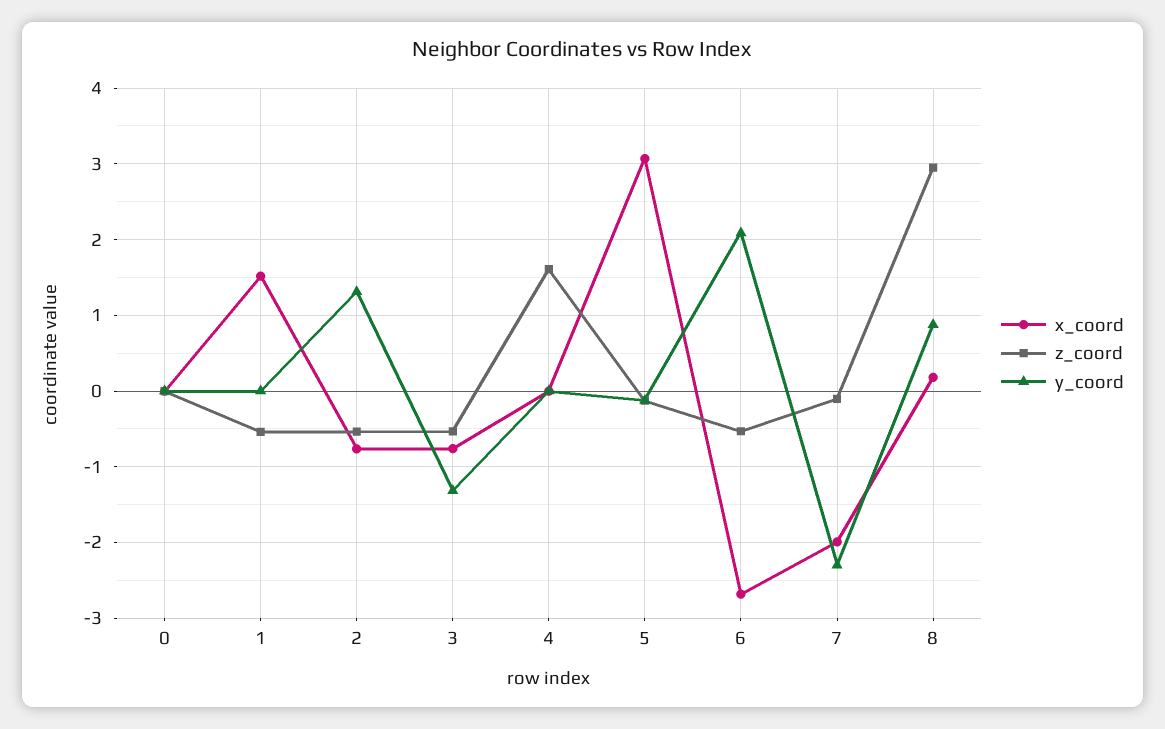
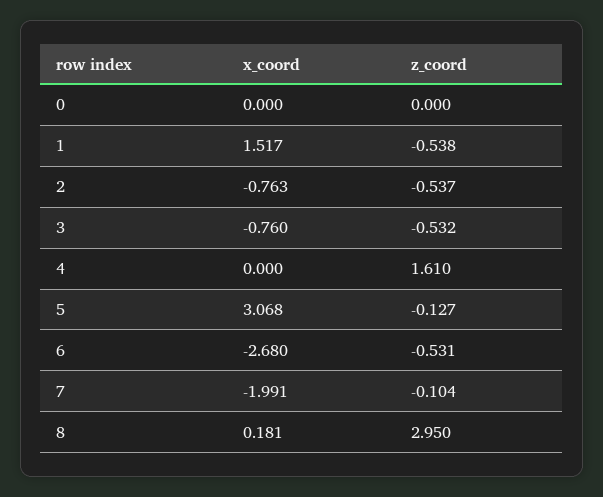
y_coord, 0: 0 -> none
y_coord, 1: 0 -> none
y_coord, 2: 1.3 -> none
y_coord, 3: -1.3 -> none
y_coord, 4: 0 -> none
y_coord, 5: -0.1 -> none
y_coord, 6: 2.1 -> none
y_coord, 7: -2.3 -> none
y_coord, 8: 0.9 -> none

